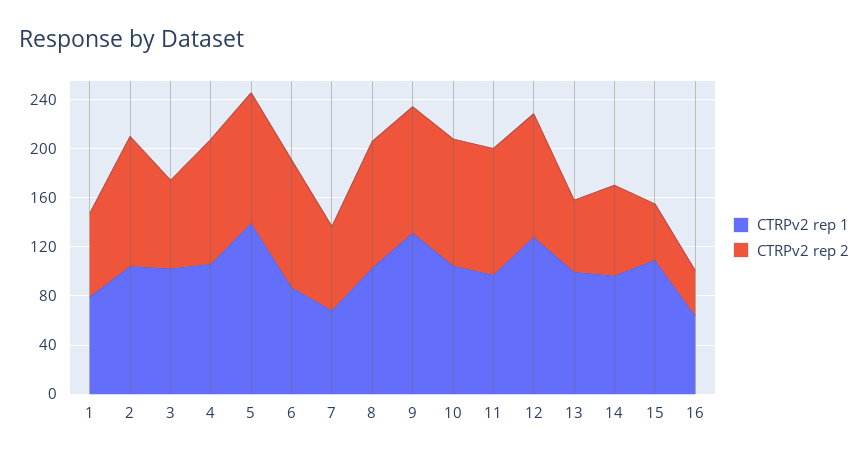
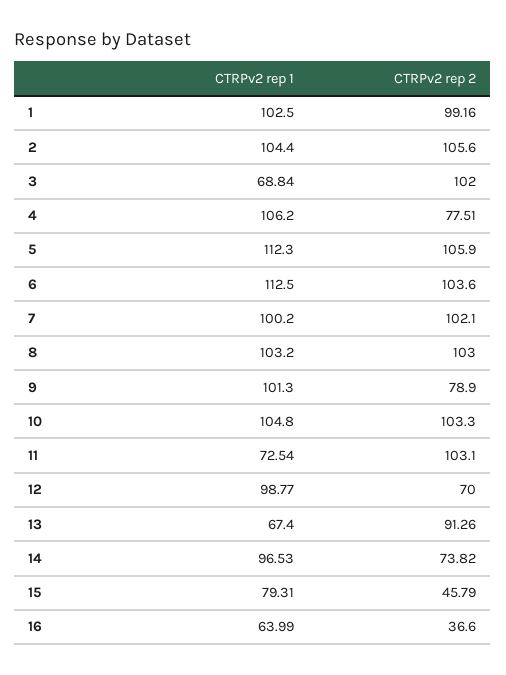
CTRPv2 rep 1, 1: 80 -> 102.5
CTRPv2 rep 2, 1: 70 -> 99.16
CTRPv2 rep 1, 3: 100 -> 68.84
CTRPv2 rep 2, 3: 70 -> 102
CTRPv2 rep 2, 4: 100 -> 77.51
CTRPv2 rep 1, 5: 140 -> 112.3
CTRPv2 rep 1, 6: 90 -> 112.5
CTRPv2 rep 1, 7: 70 -> 100.2
CTRPv2 rep 2, 7: 70 -> 102.1
CTRPv2 rep 1, 9: 130 -> 101.3
CTRPv2 rep 2, 9: 100 -> 78.9
CTRPv2 rep 1, 11: 100 -> 72.54
CTRPv2 rep 1, 12: 130 -> 98.77
CTRPv2 rep 2, 12: 100 -> 70
CTRPv2 rep 1, 13: 100 -> 67.4
CTRPv2 rep 2, 13: 60 -> 91.26
CTRPv2 rep 1, 15: 110 -> 79.31

